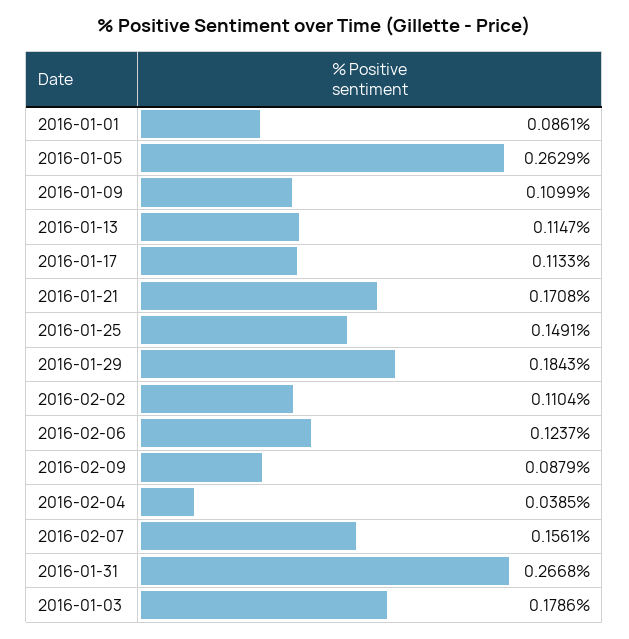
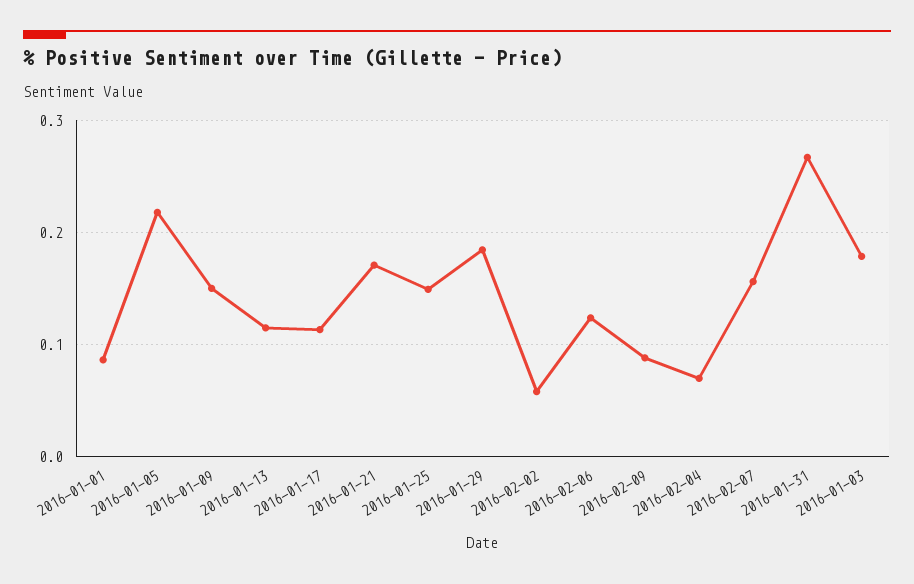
2016-01-05: 0.2629 -> 0.22
2016-01-09: 0.1099 -> 0.15
2016-02-02: 0.1104 -> 0.06
2016-02-04: 0.0385 -> 0.07

